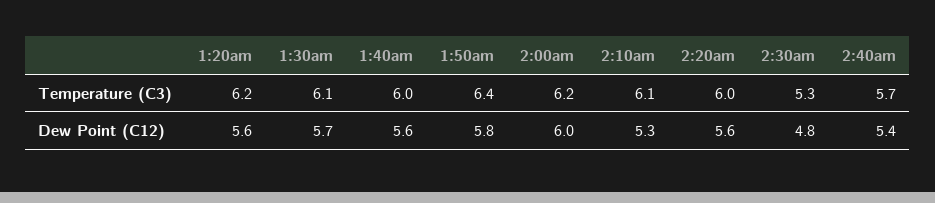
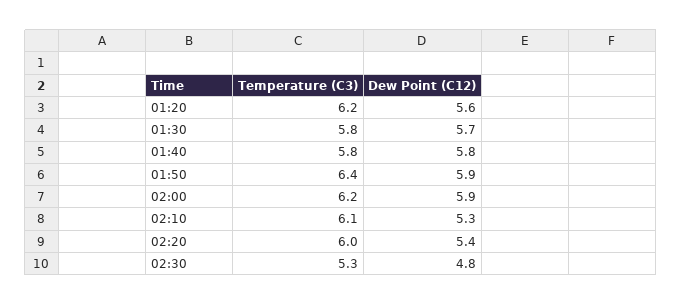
1:30am, Temperature (C3): 6.1 -> 5.8
1:40am, Temperature (C3): 6 -> 5.8
2:40am, Temperature (C3): 5.7 -> none
1:40am, Dew Point (C12): 5.6 -> 5.8
1:50am, Dew Point (C12): 5.8 -> 5.9
2:00am, Dew Point (C12): 6 -> 5.9
2:20am, Dew Point (C12): 5.6 -> 5.4
2:40am, Dew Point (C12): 5.4 -> none

